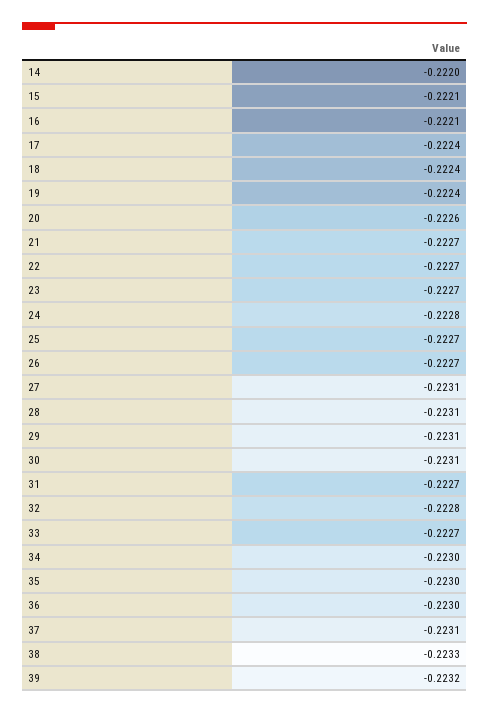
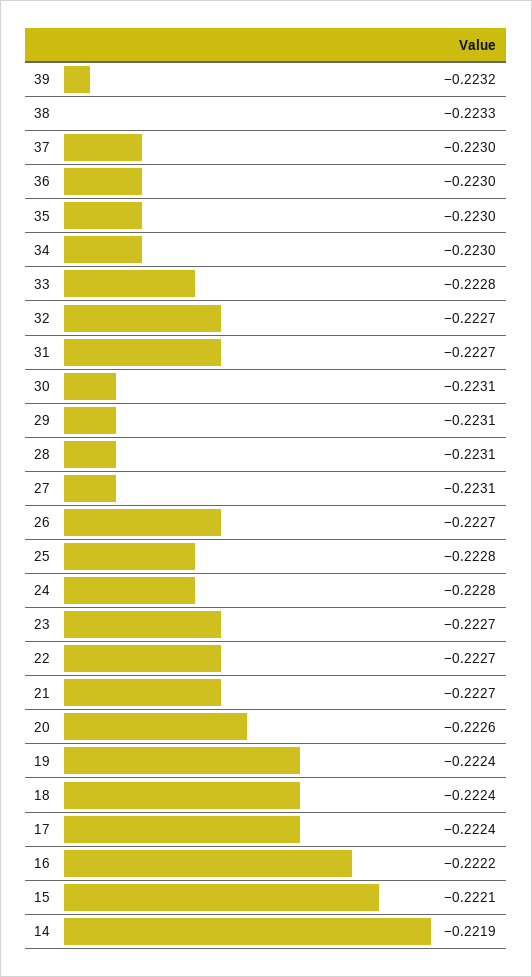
14: -0.222 -> -0.2219
16: -0.2221 -> -0.2222
25: -0.2227 -> -0.2228
32: -0.2228 -> -0.2227
33: -0.2227 -> -0.2228
37: -0.2231 -> -0.223

